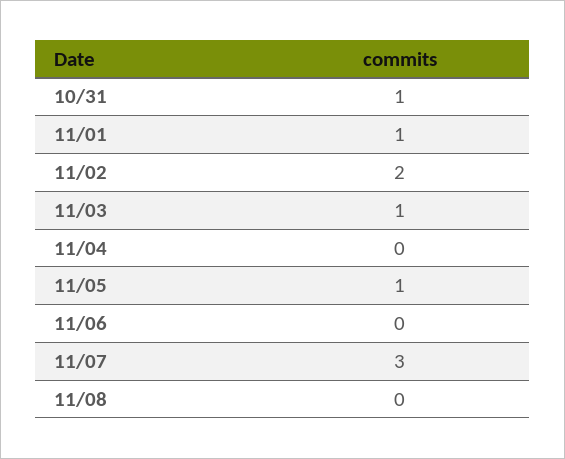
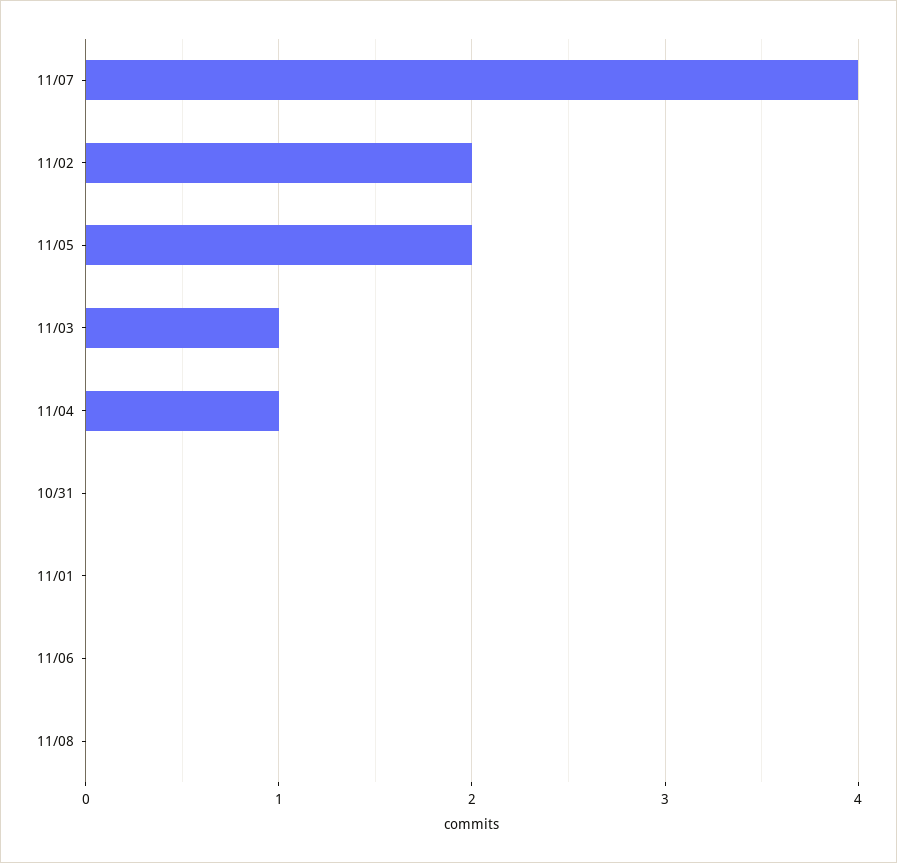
10/31: 1 -> 0
11/01: 1 -> 0
11/04: 0 -> 1
11/05: 1 -> 2
11/07: 3 -> 4

